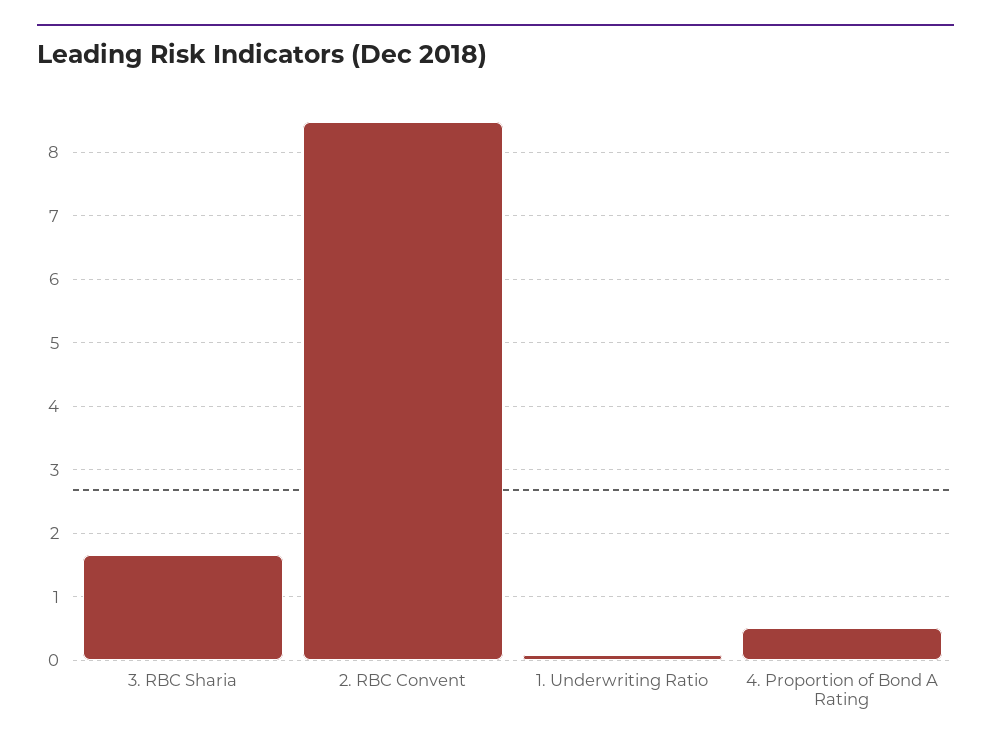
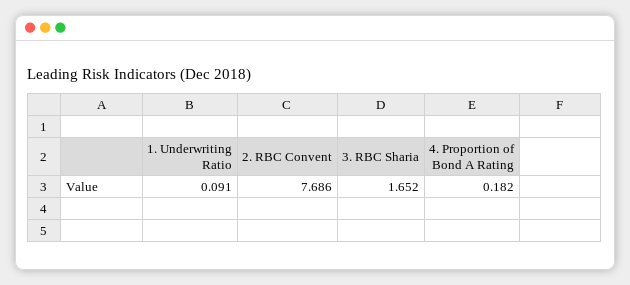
2. RBC Convent: 8.5 -> 7.686
4. Proportion of Bond A Rating: 0.5 -> 0.182

